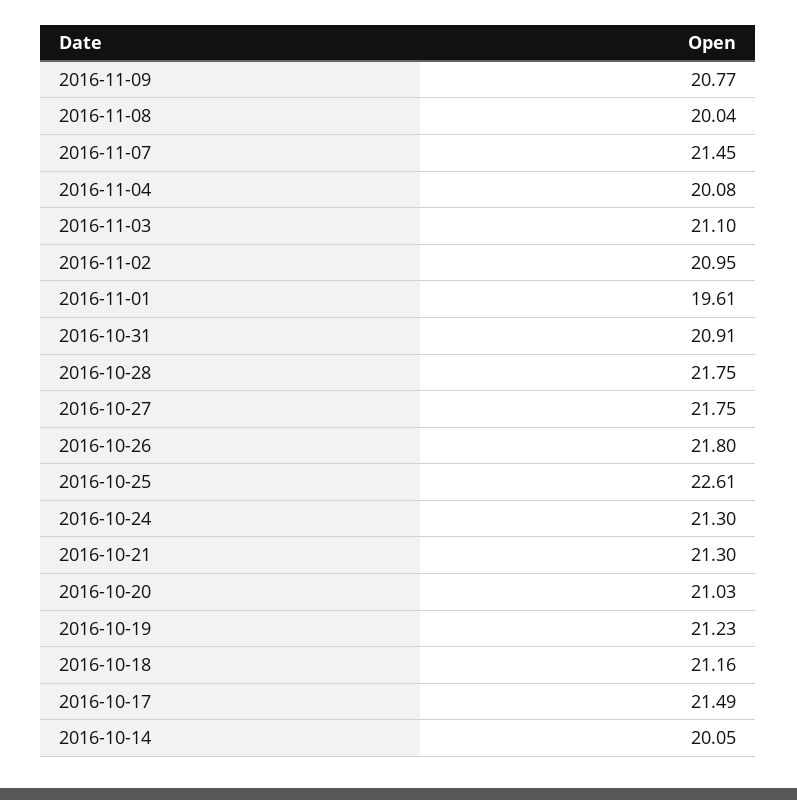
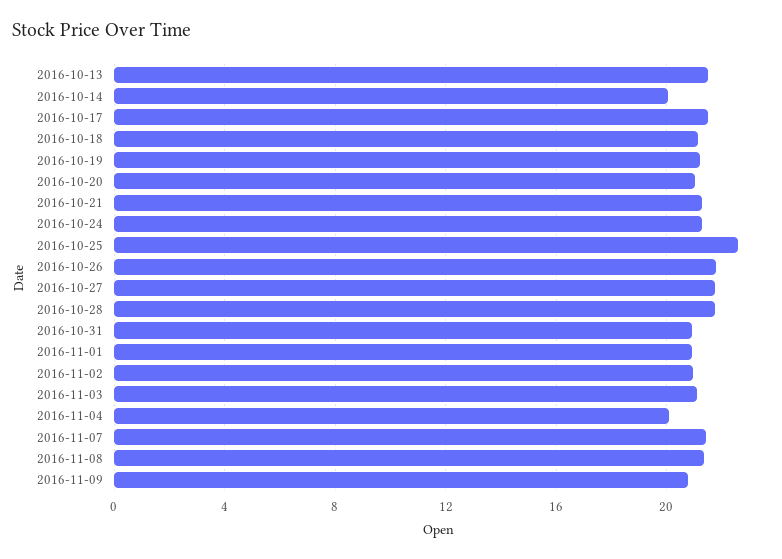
2016-11-08: 20.04 -> 21.5
2016-11-01: 19.61 -> 21
2016-10-13: none -> 21.5

